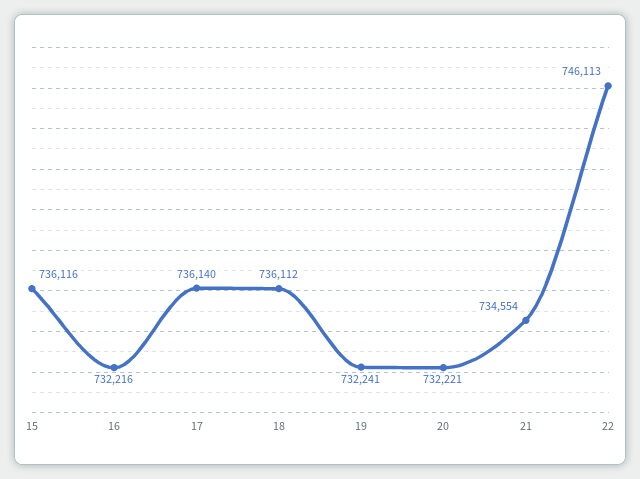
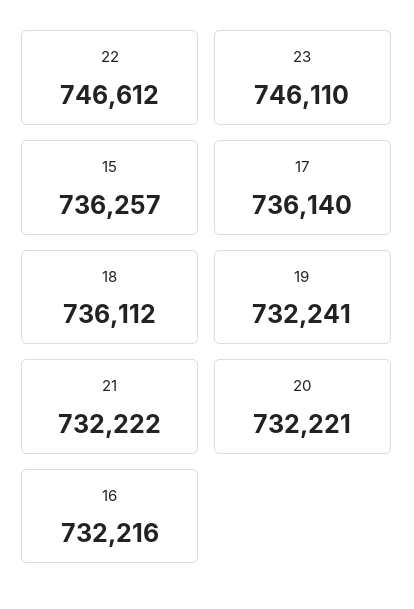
15: 736116 -> 736257
21: 734554 -> 732222
22: 746113 -> 746612
23: none -> 746110

